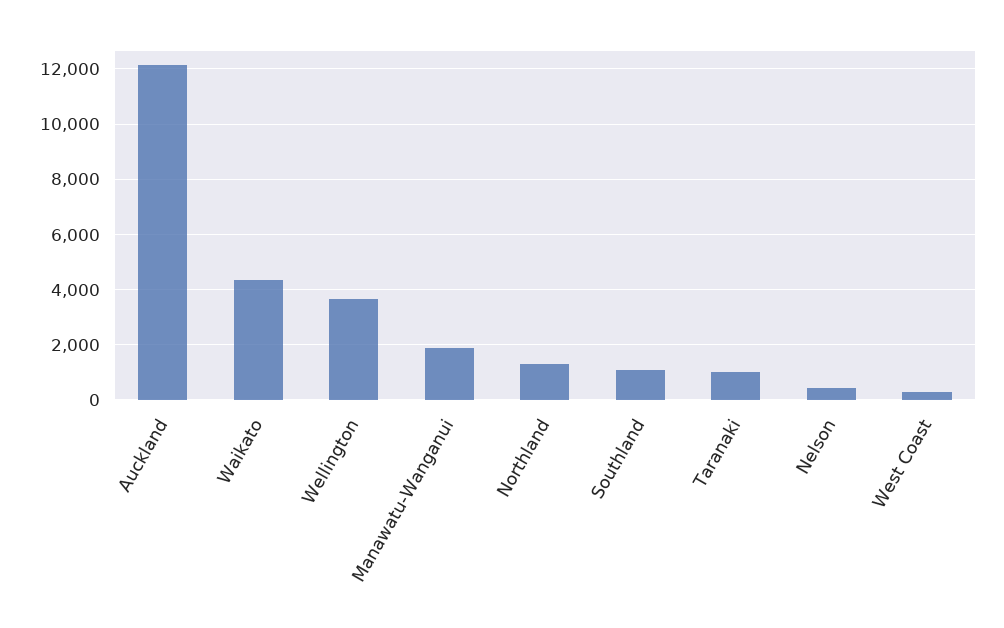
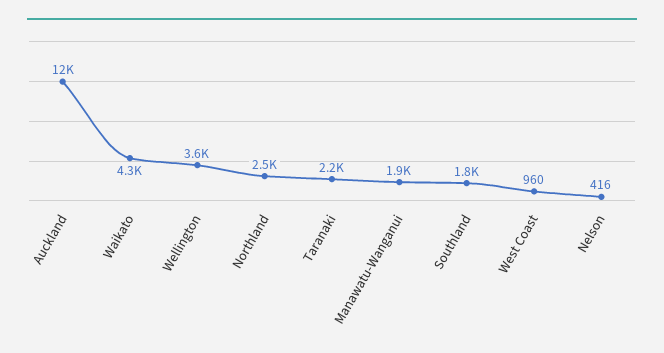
Northland: 1250 -> 2500
Southland: 1000 -> 1800
Taranaki: 1000 -> 2200
West Coast: 250 -> 960

